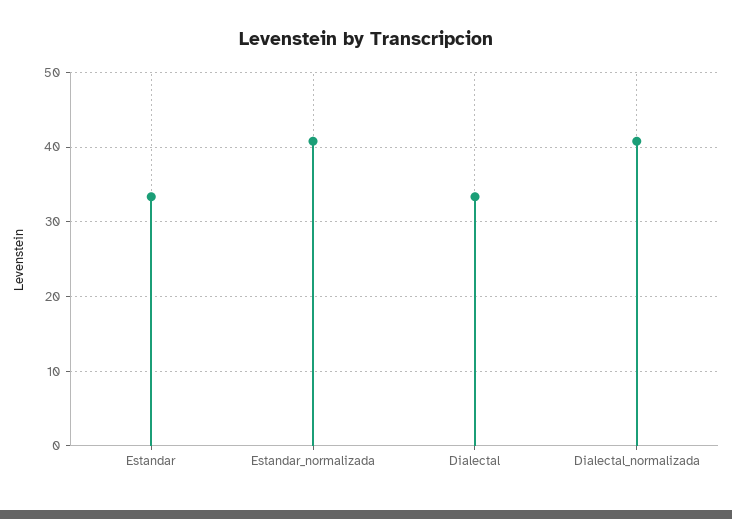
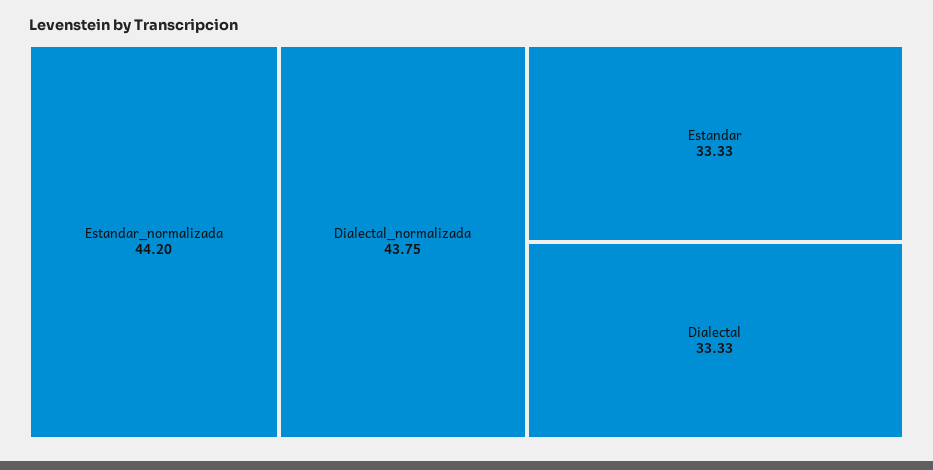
Estandar_normalizada: 41 -> 44.2
Dialectal_normalizada: 41 -> 43.75

